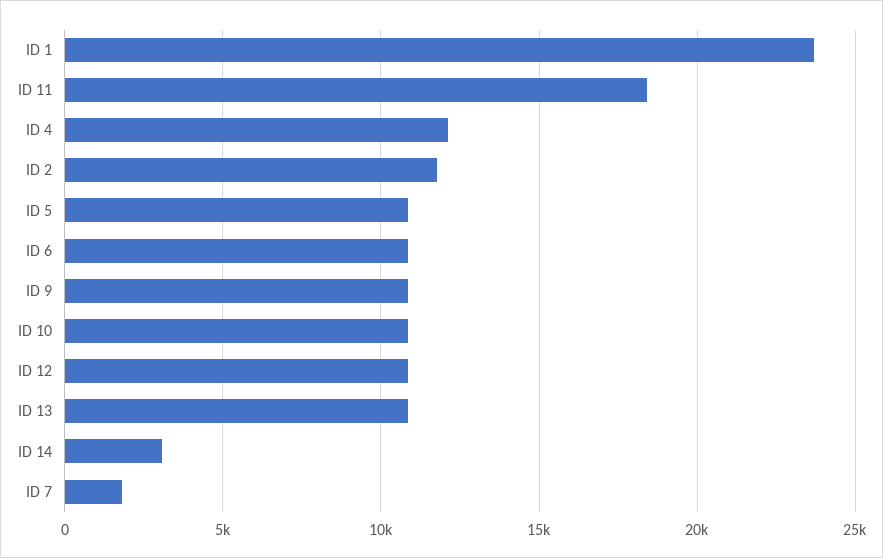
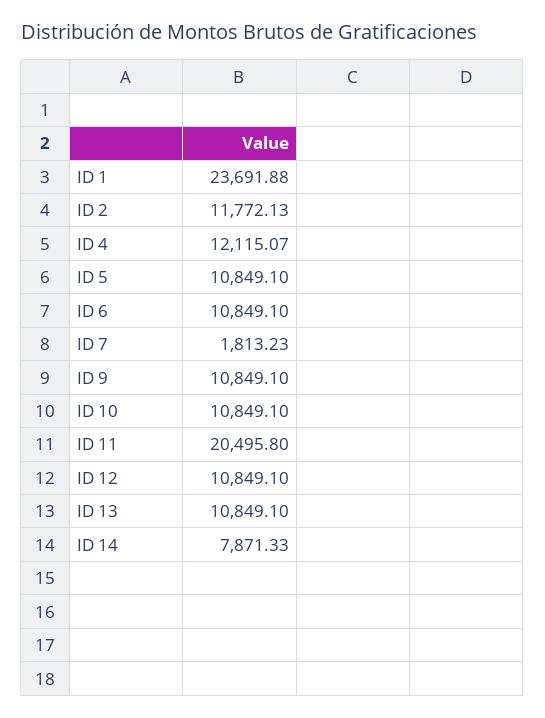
ID 11: 18500 -> 20495.8
ID 14: 3000 -> 7871.33

